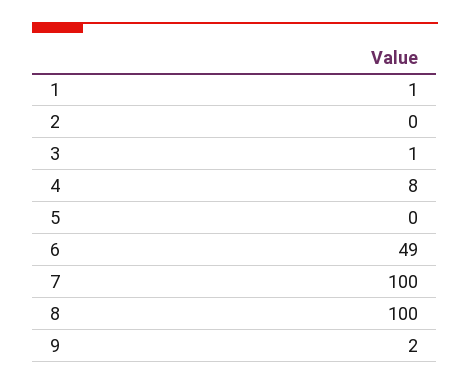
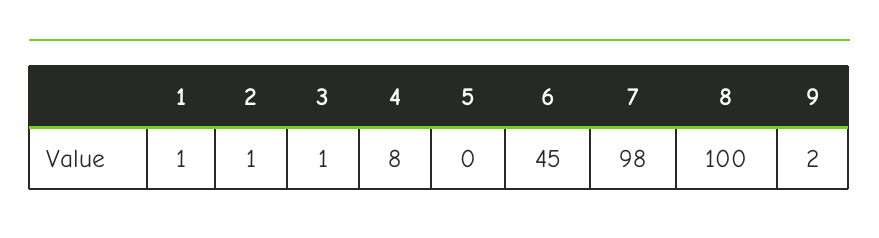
2: 0 -> 1
6: 49 -> 45
7: 100 -> 98

